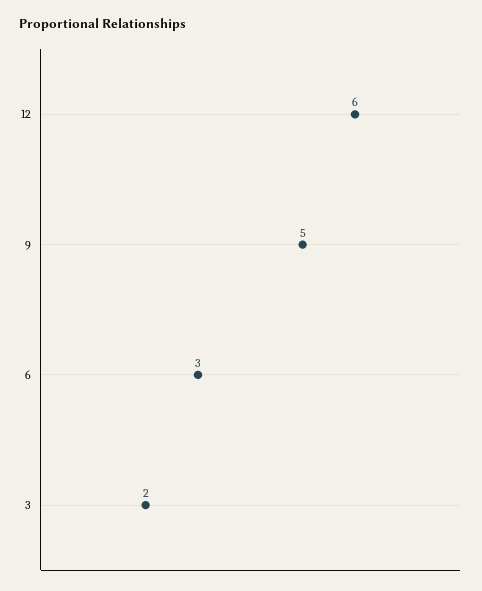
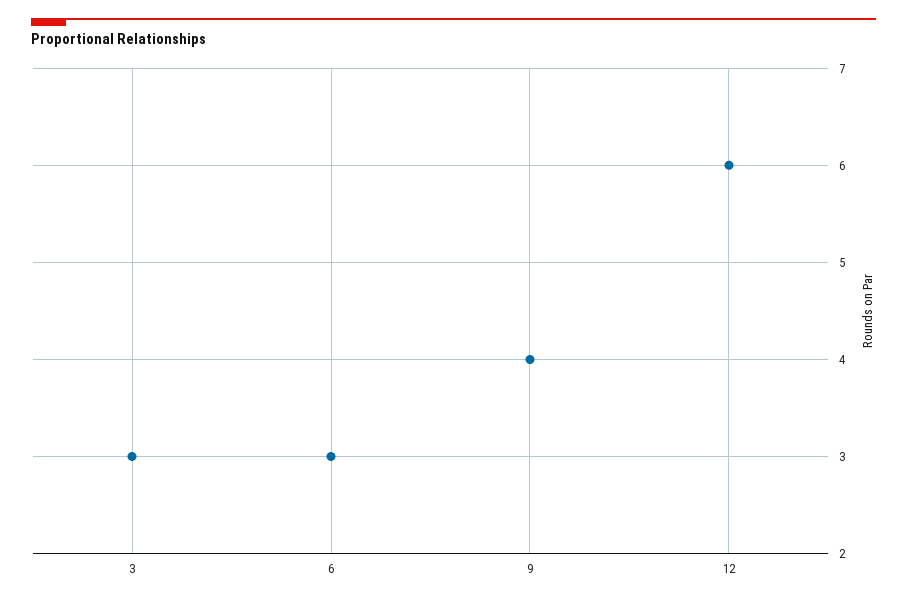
9: 5 -> 4
3: 2 -> 3

